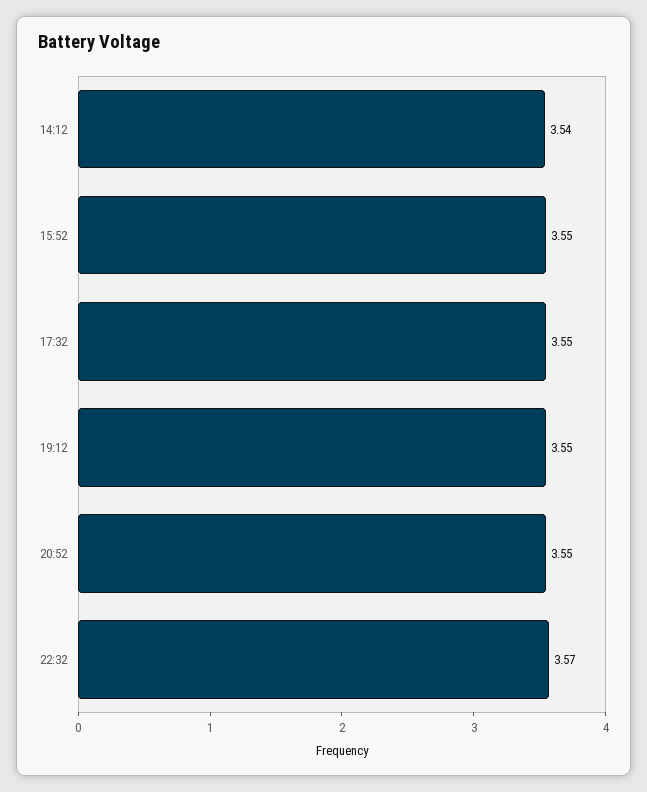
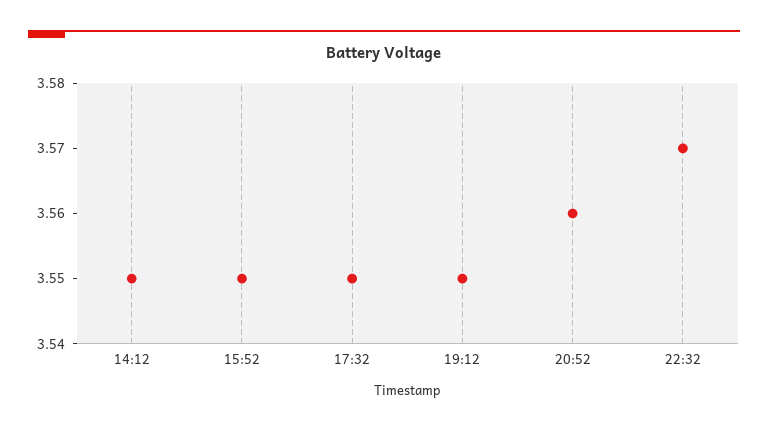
14:12: 3.54 -> 3.55
20:52: 3.55 -> 3.56

